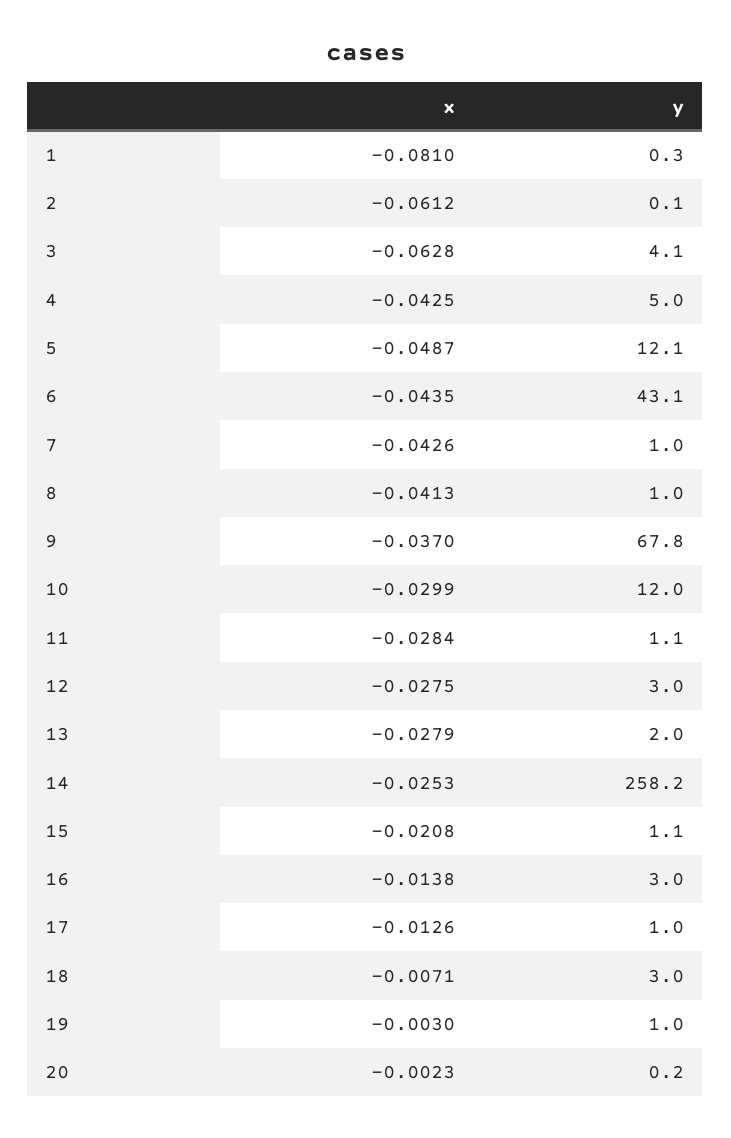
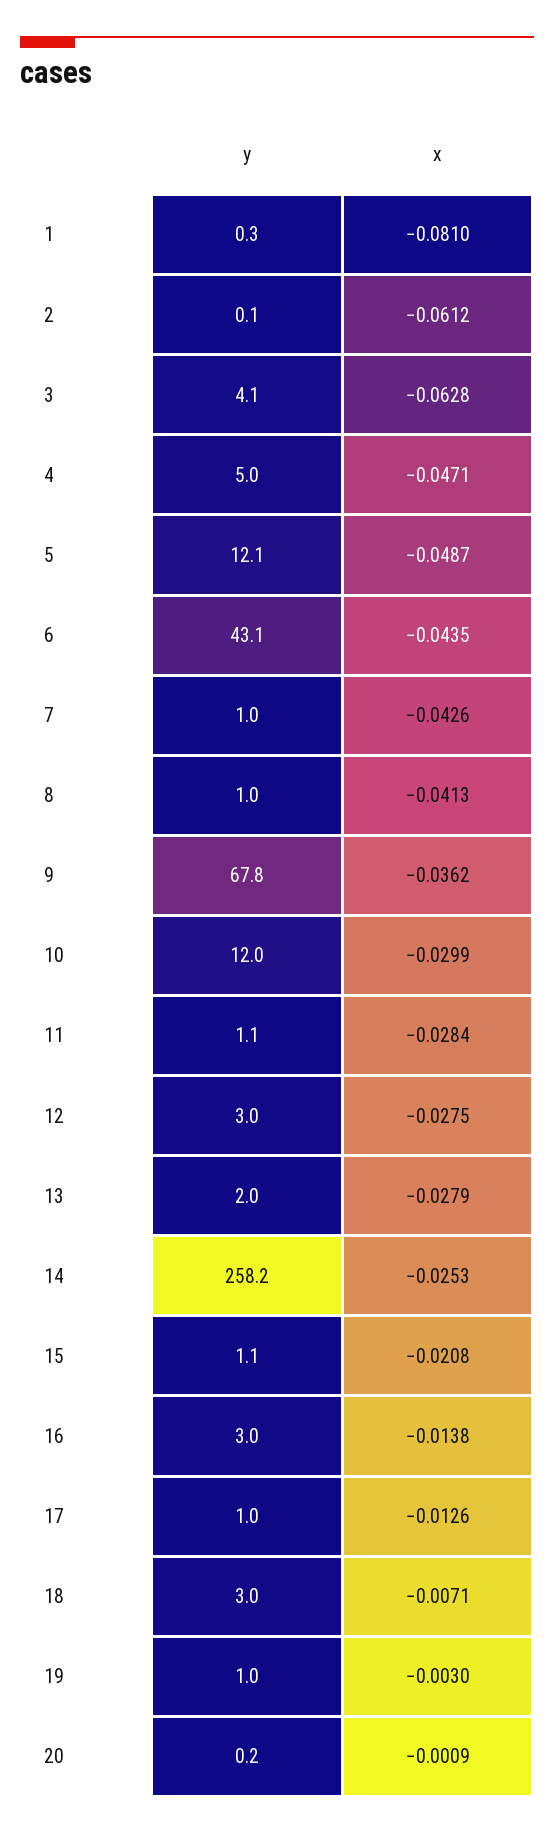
x, 4: -0.0425 -> -0.0471
x, 9: -0.037 -> -0.0362
x, 20: -0.0023 -> -0.0009

